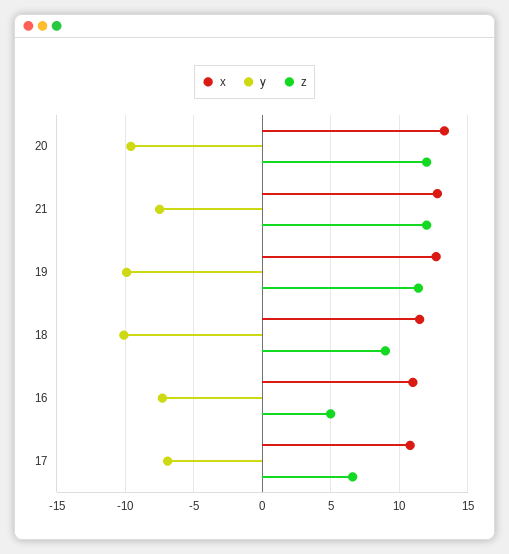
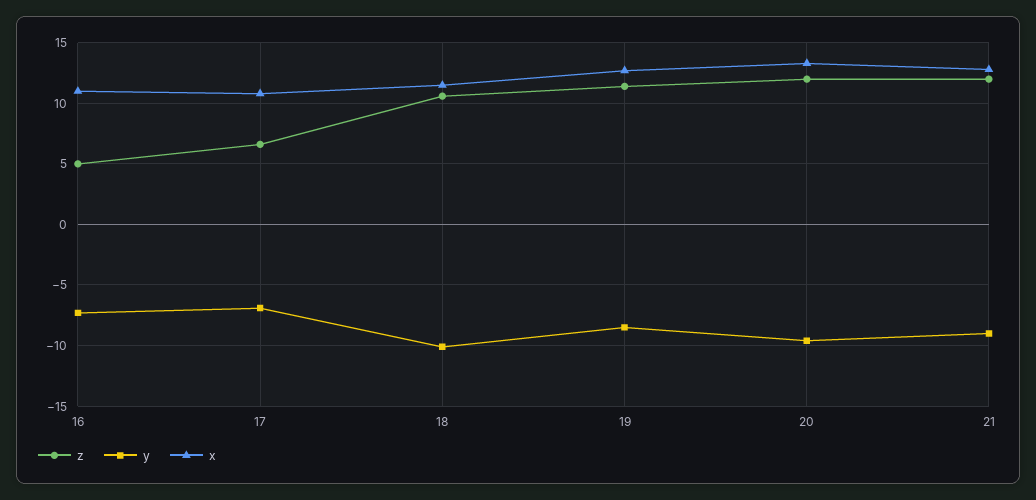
y, 21: -7.5 -> -9
y, 19: -10 -> -8.5
z, 18: 9 -> 10.5

